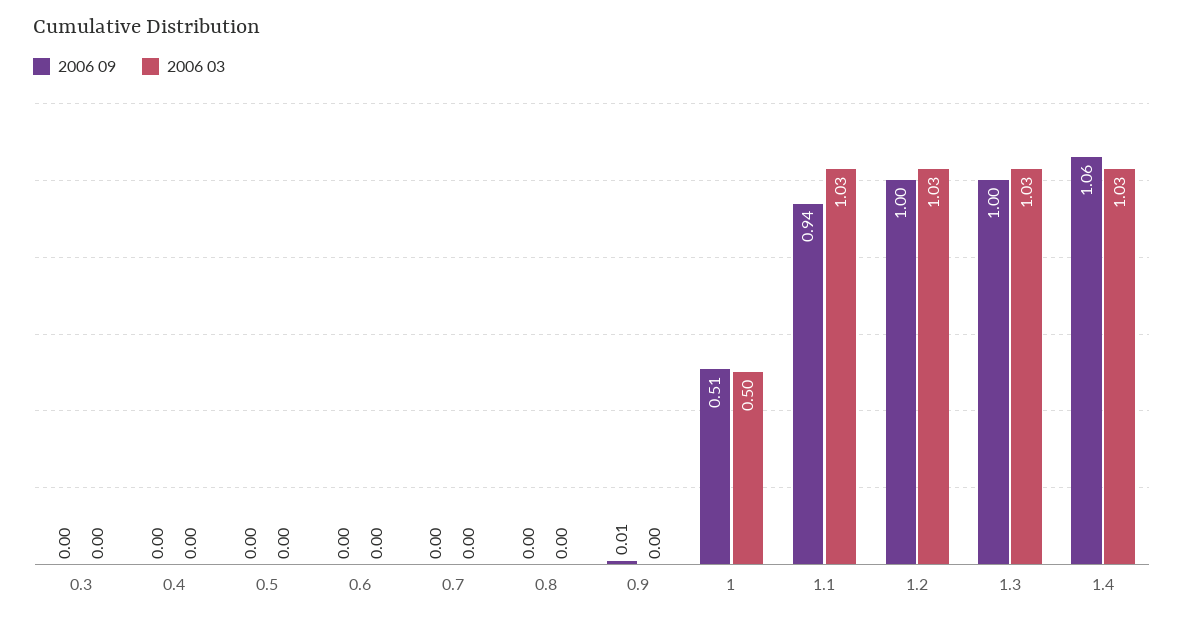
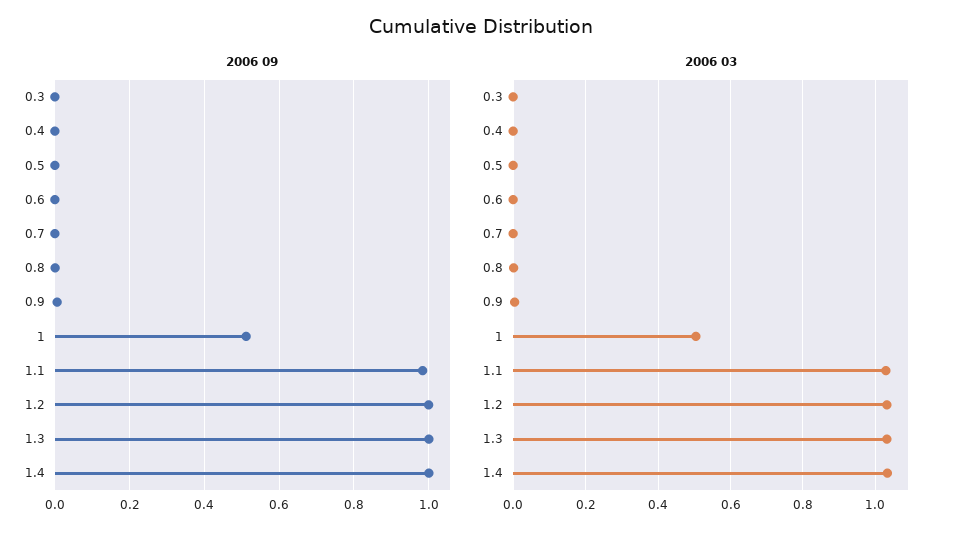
2006 09, 1.1: 0.94 -> 0.98
2006 09, 1.4: 1.06 -> 1

